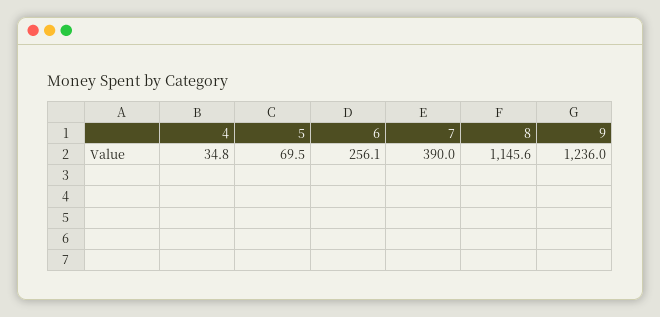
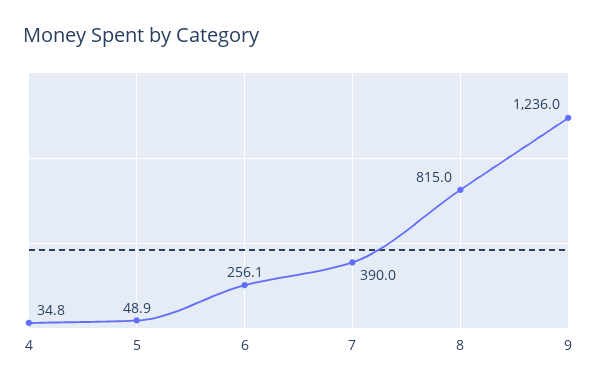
5: 69.5 -> 48.9
8: 1145.6 -> 815

